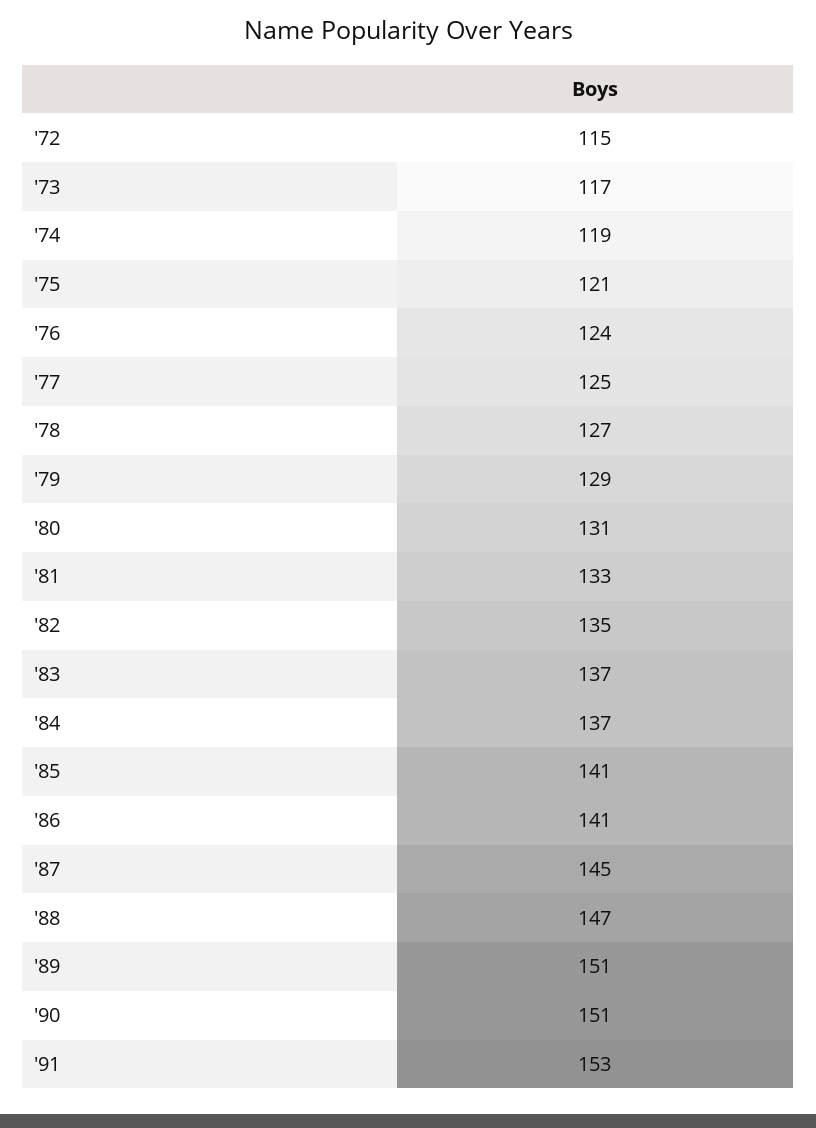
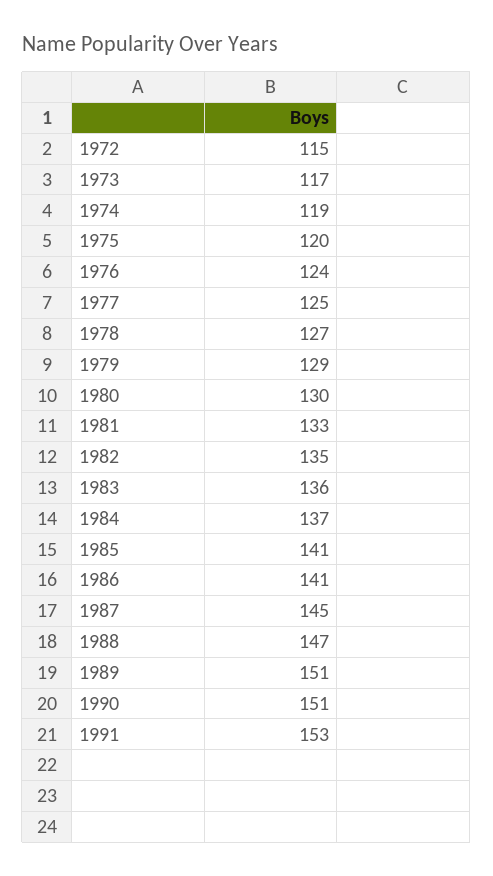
'75: 121 -> 120
'80: 131 -> 130
'83: 137 -> 136

